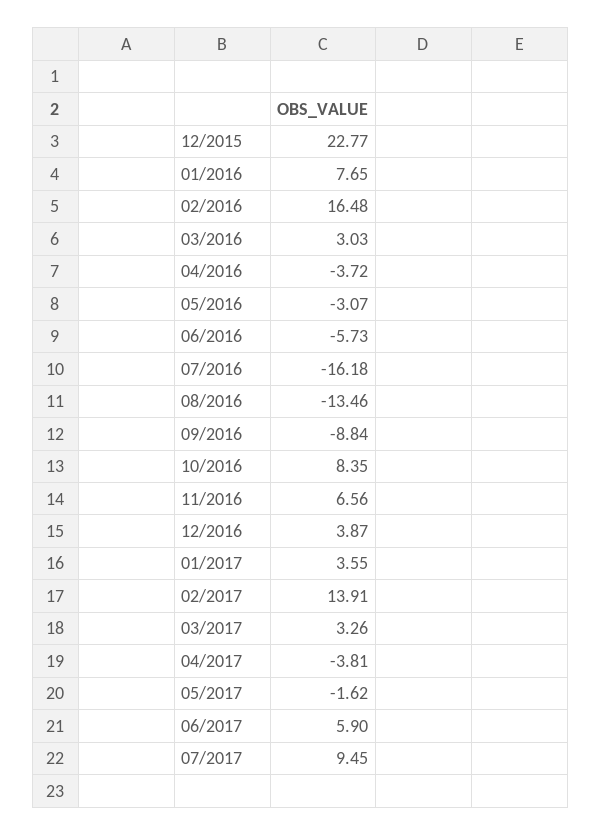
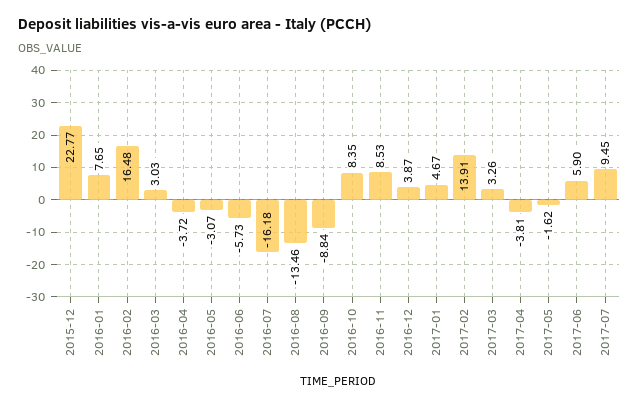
11/2016: 6.56 -> 8.53
01/2017: 3.55 -> 4.67

